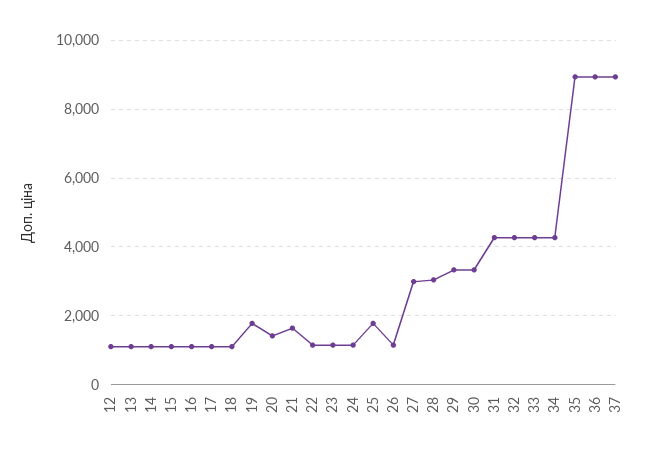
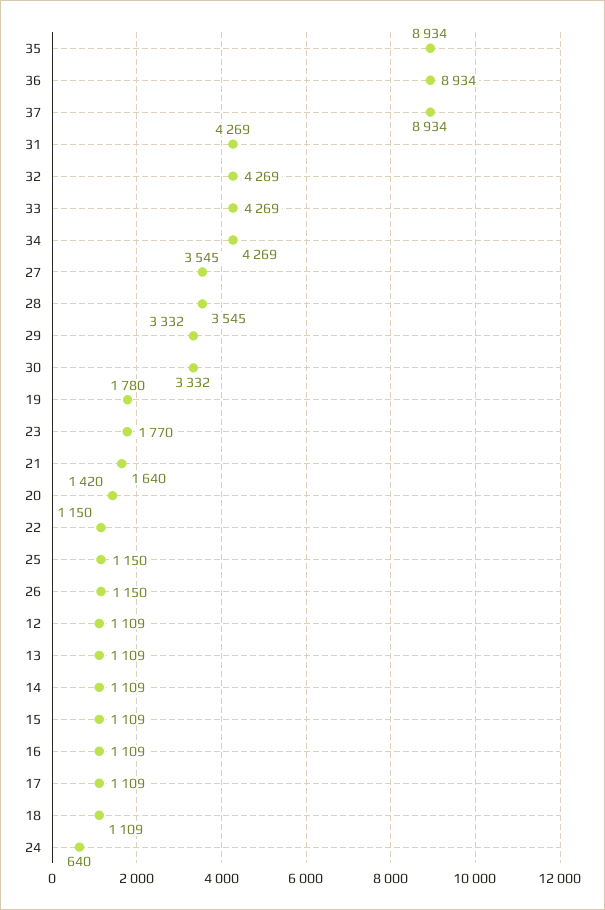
23: 1200 -> 1770
24: 1200 -> 640
25: 1800 -> 1150
27: 3000 -> 3545
28: 3000 -> 3545

